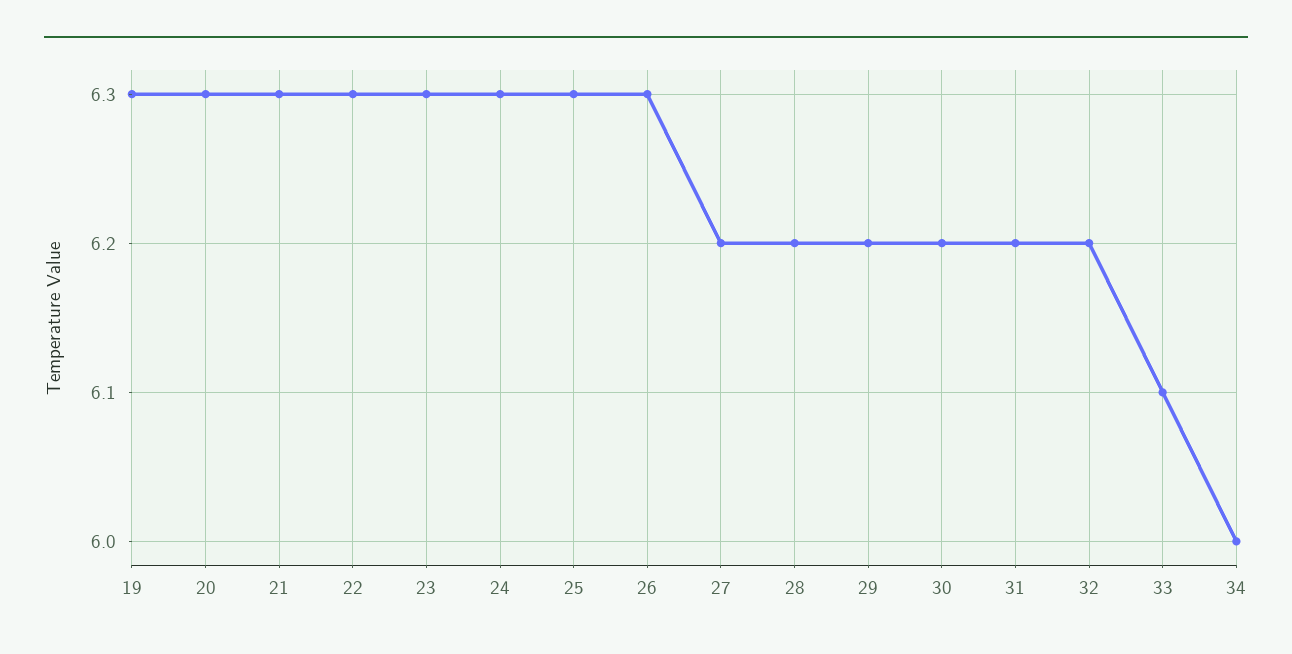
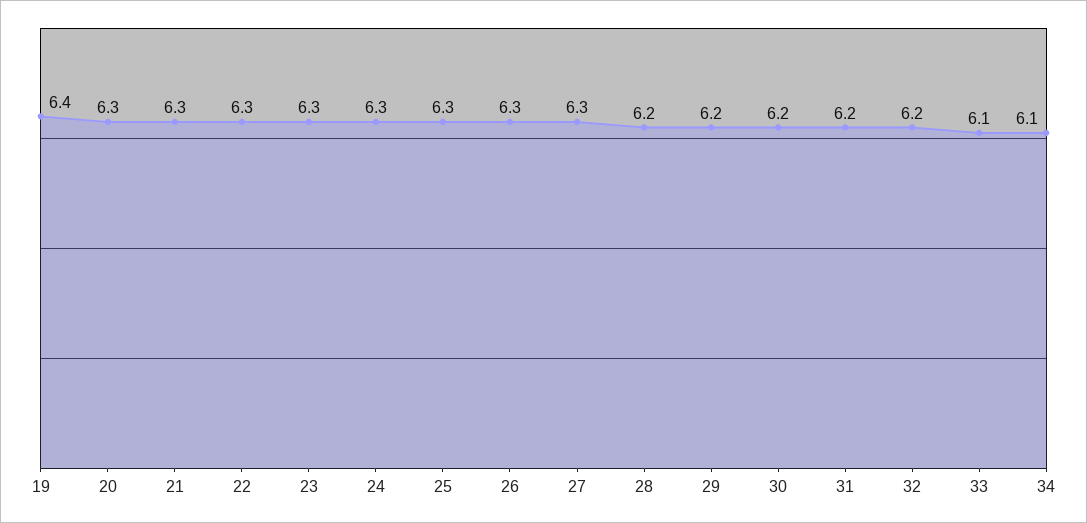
19: 6.3 -> 6.4
27: 6.2 -> 6.3
34: 6 -> 6.1

